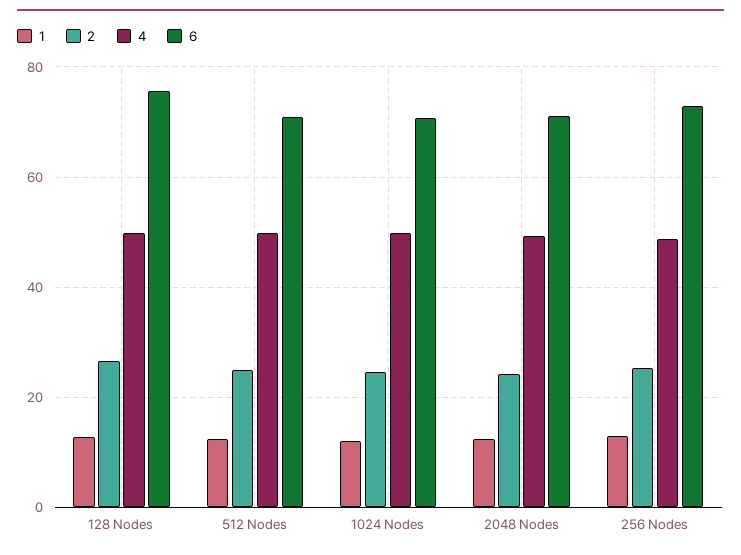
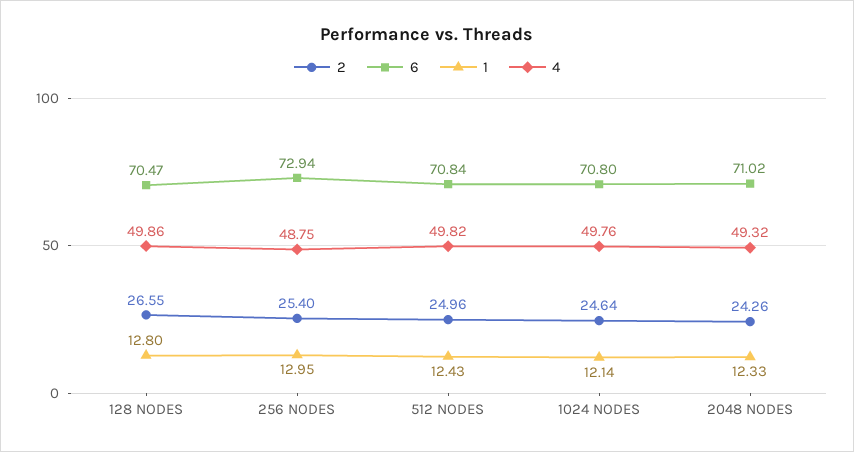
6, 128 Nodes: 76 -> 70.47

